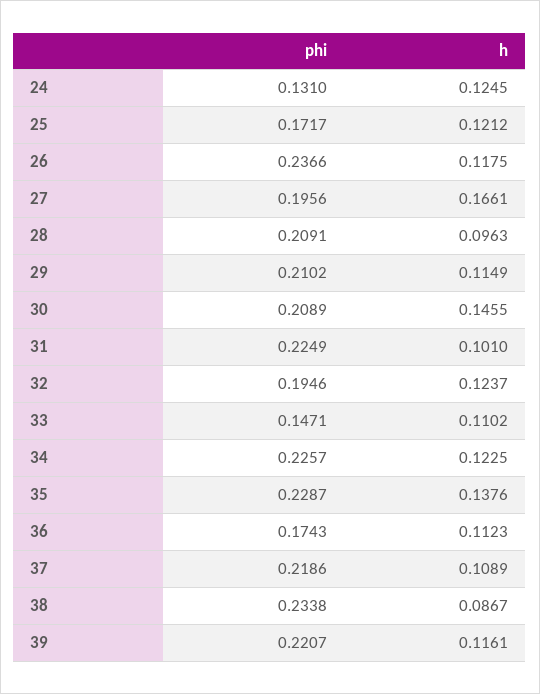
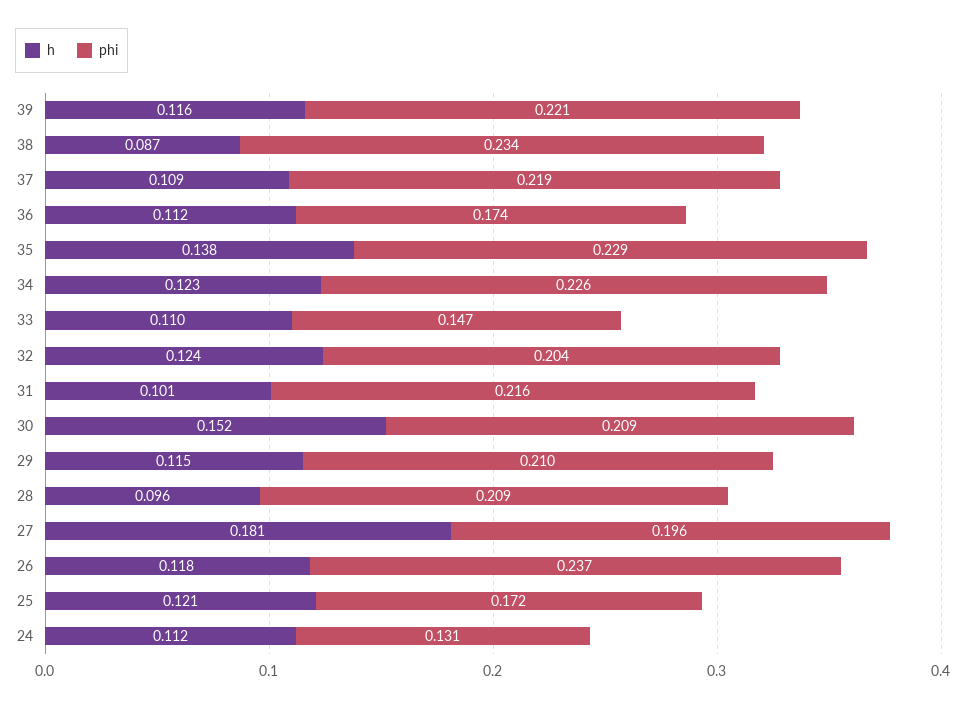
h, 24: 0.1245 -> 0.112
h, 27: 0.1661 -> 0.181
h, 30: 0.1455 -> 0.152
phi, 31: 0.2249 -> 0.216
phi, 32: 0.1946 -> 0.204

